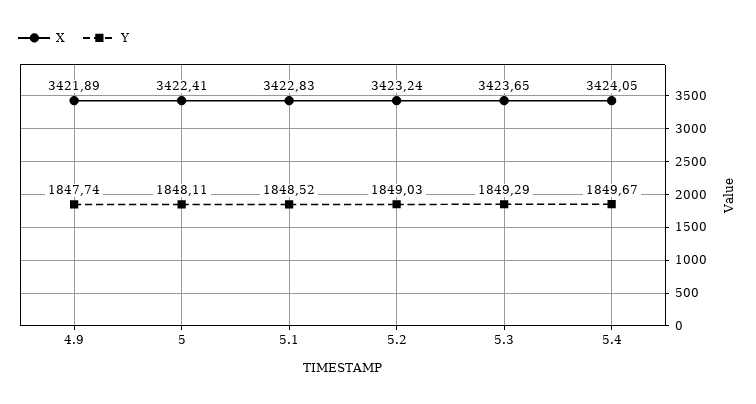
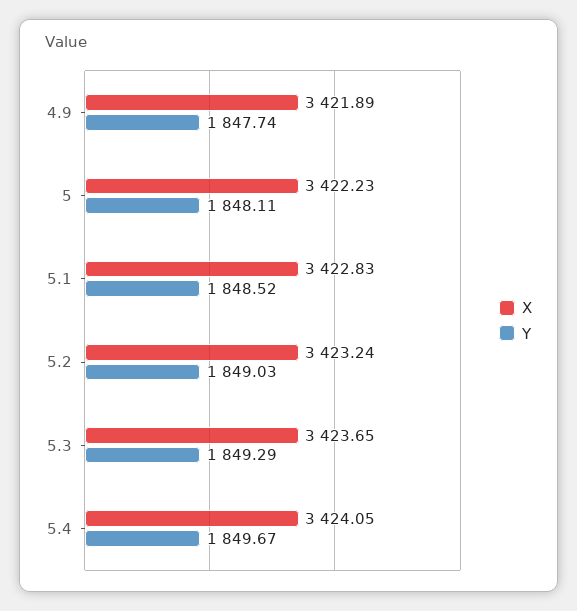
X, 5: 3422.41 -> 3422.23

